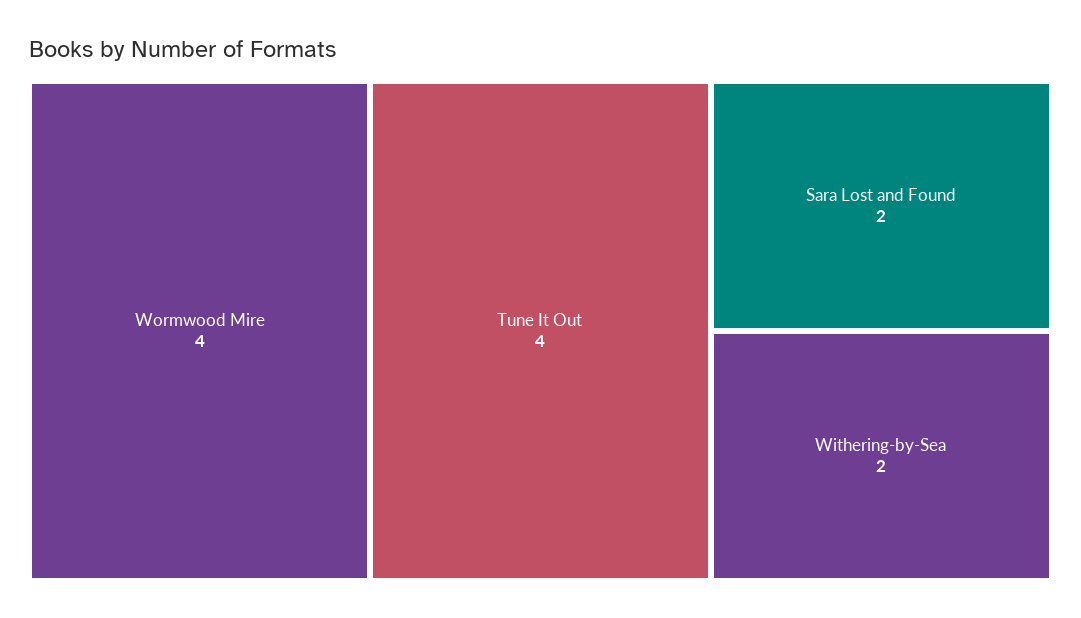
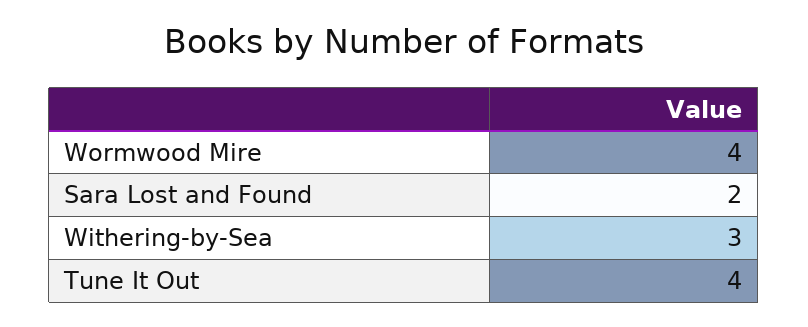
Withering-by-Sea: 2 -> 3

